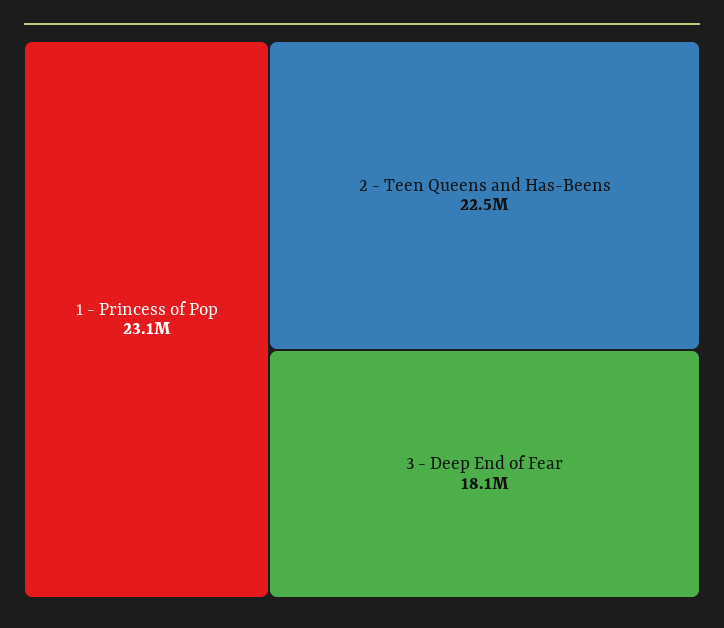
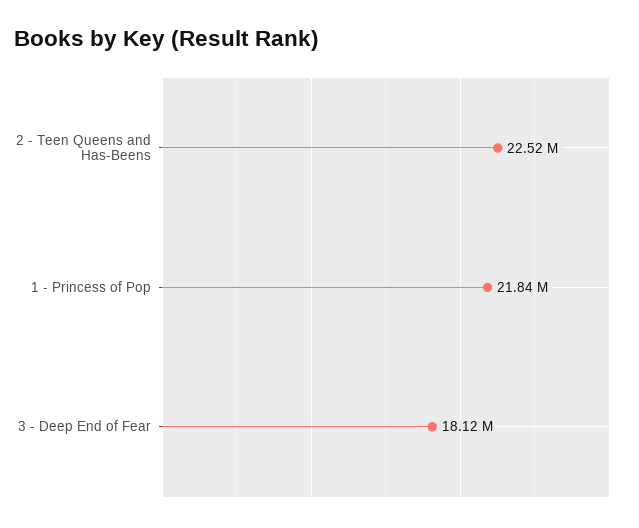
1 - Princess of Pop: 23100000 -> 21840000

